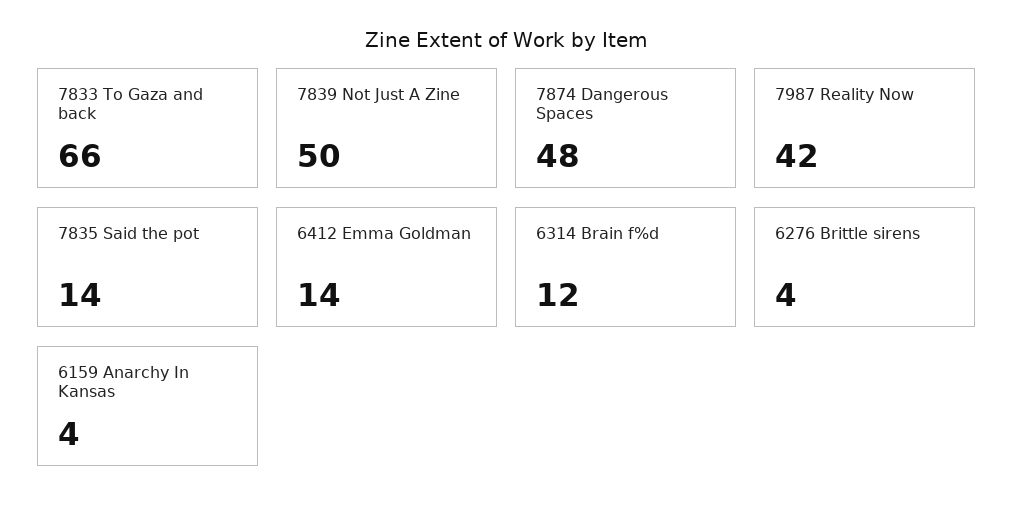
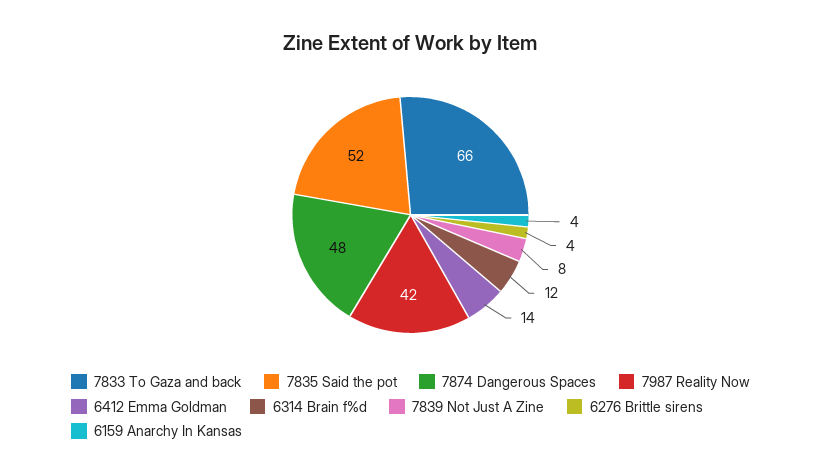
7839 Not Just A Zine: 50 -> 8
7835 Said the pot: 14 -> 52

